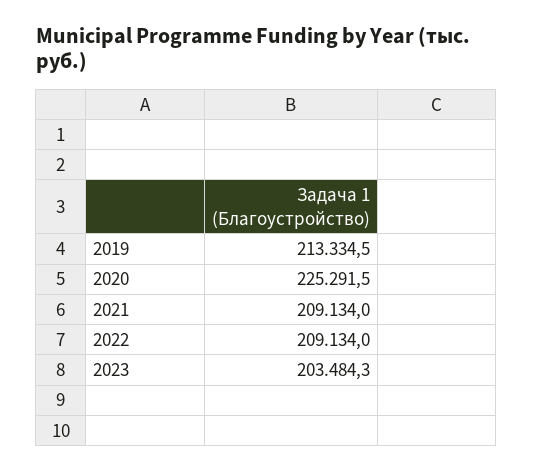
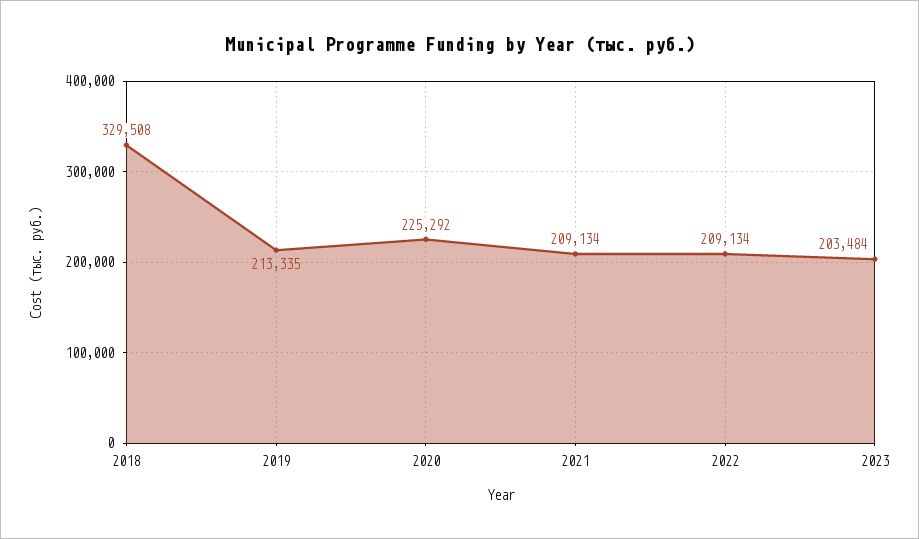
2018: none -> 329508

